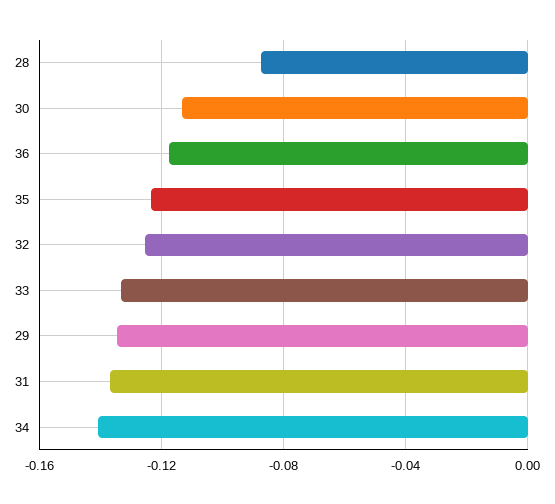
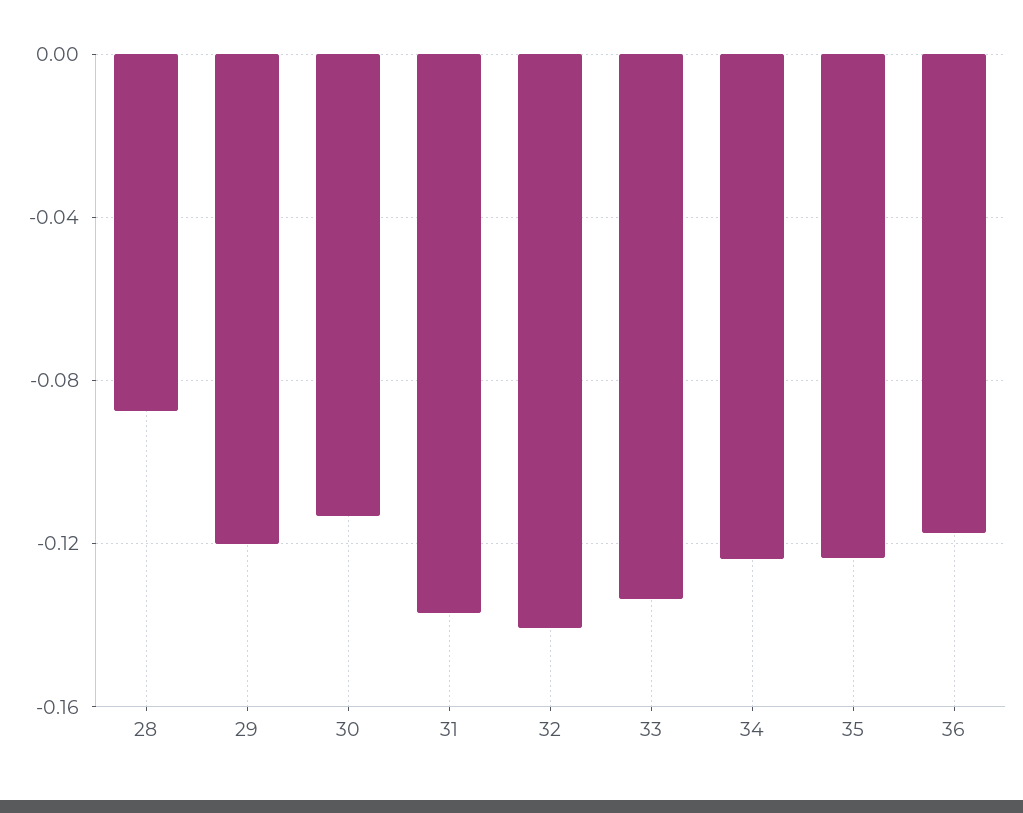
32: -0.125 -> -0.14
29: -0.135 -> -0.12
34: -0.14 -> -0.125

